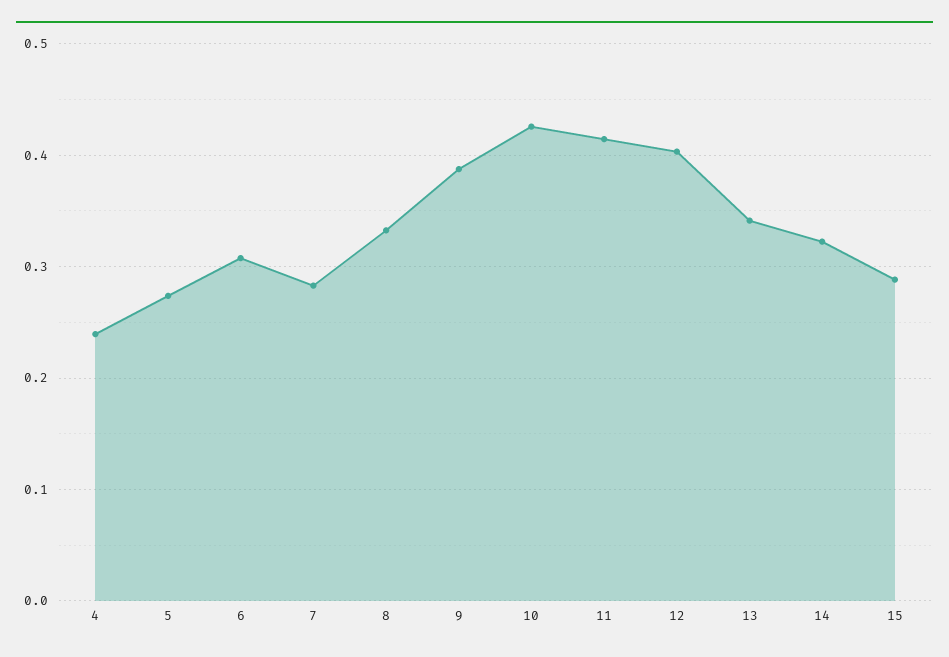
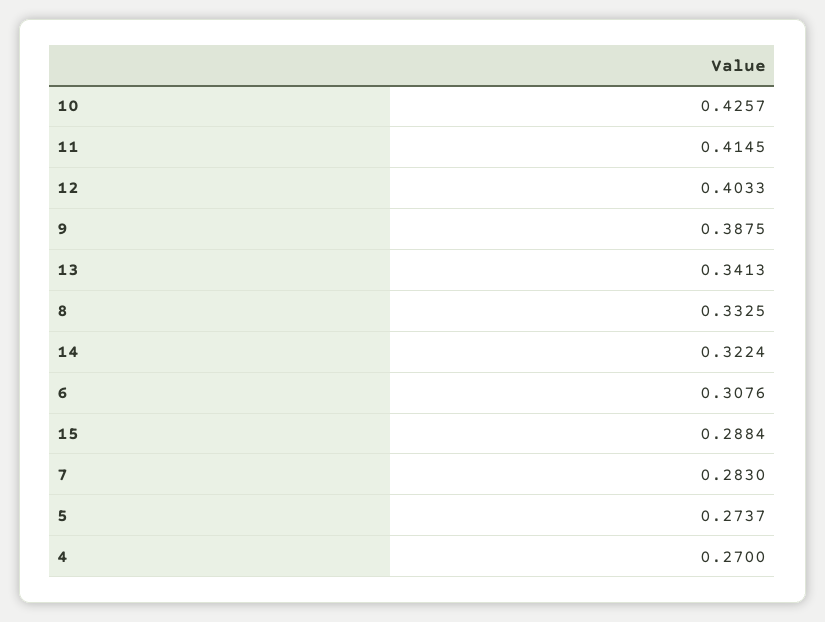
4: 0.24 -> 0.27

